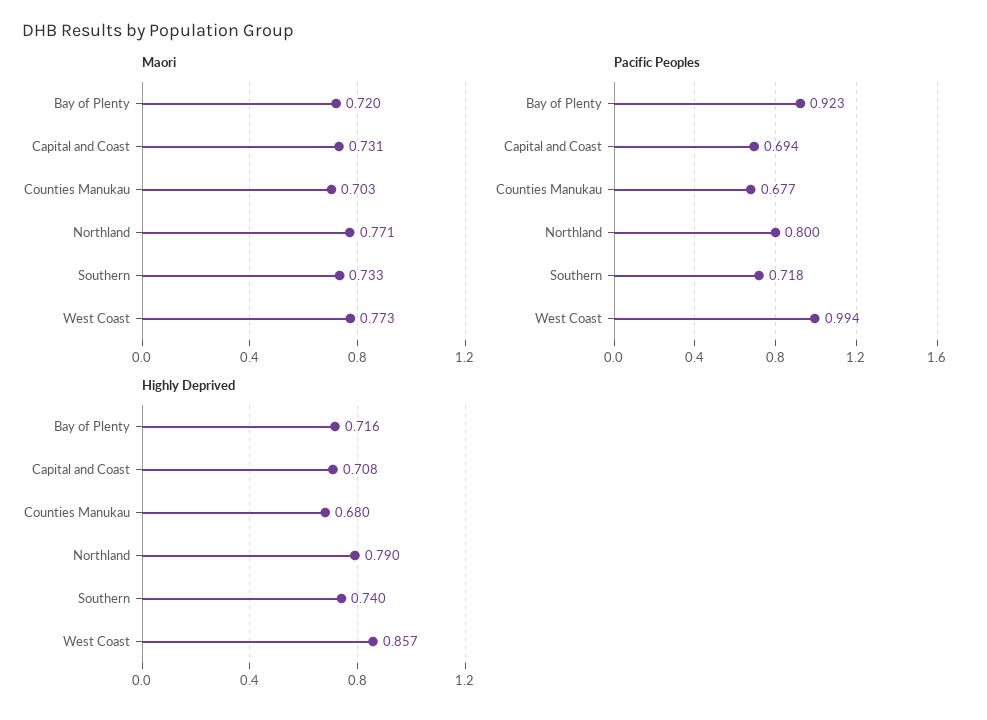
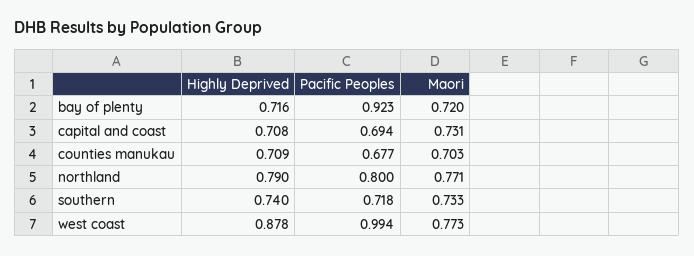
Highly Deprived, Counties Manukau: 0.68 -> 0.709
Highly Deprived, West Coast: 0.857 -> 0.878

